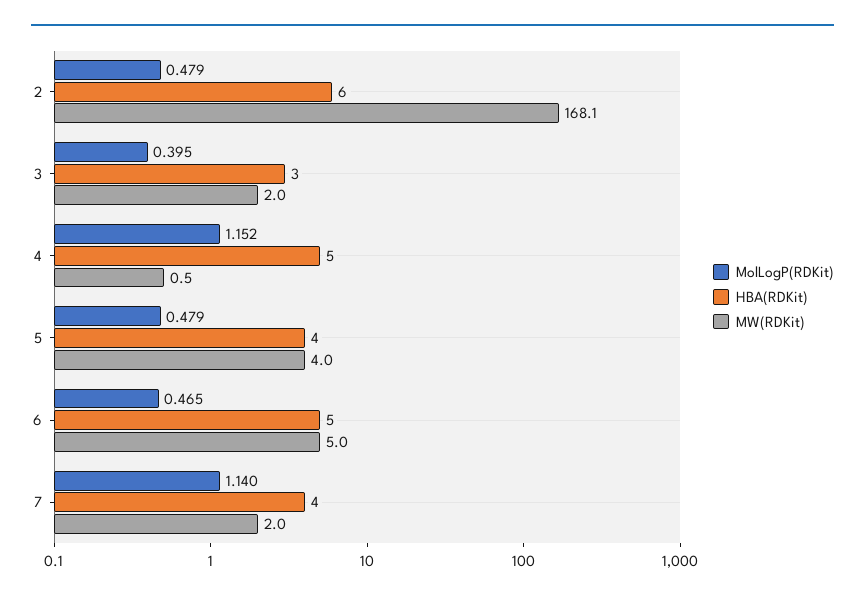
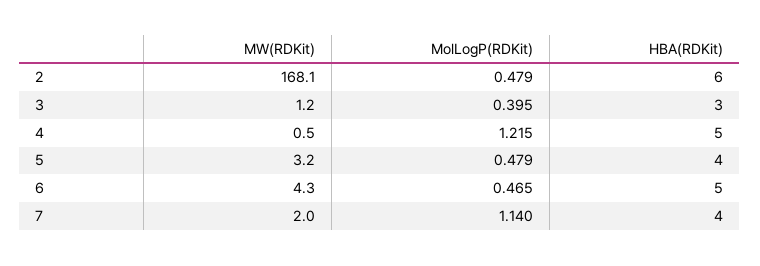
MW(RDKit), 3: 2 -> 1.2
MolLogP(RDKit), 4: 1.152 -> 1.215
MW(RDKit), 5: 4 -> 3.2
MW(RDKit), 6: 5 -> 4.3

